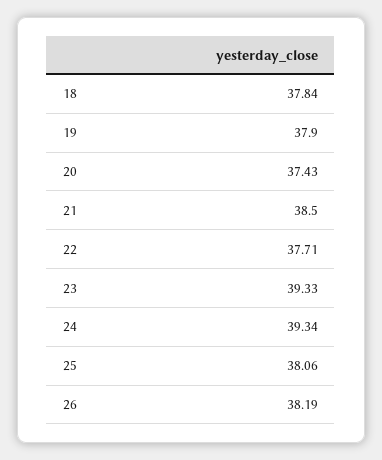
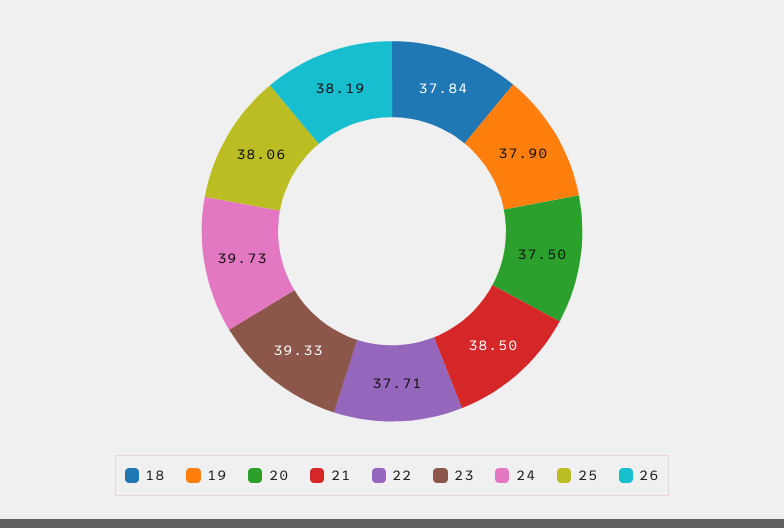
20: 37.43 -> 37.5
24: 39.34 -> 39.73

